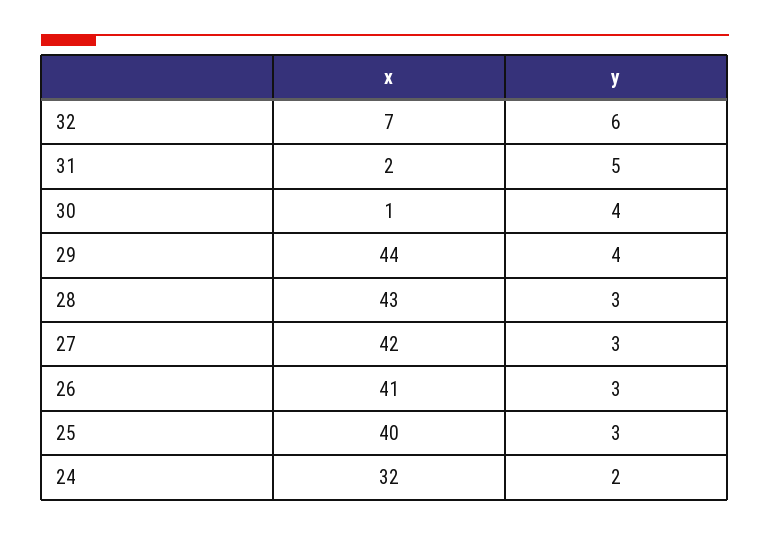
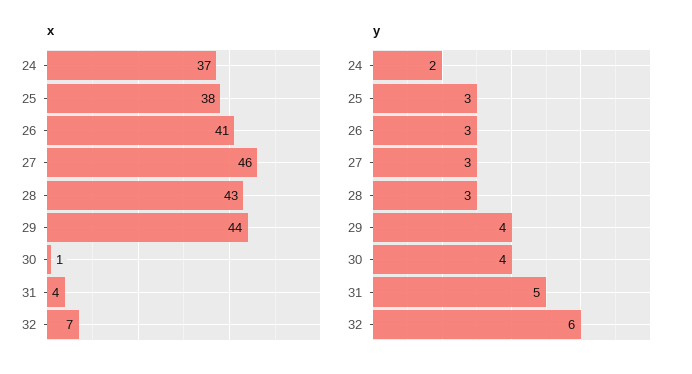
x, 31: 2 -> 4
x, 27: 42 -> 46
x, 25: 40 -> 38
x, 24: 32 -> 37

